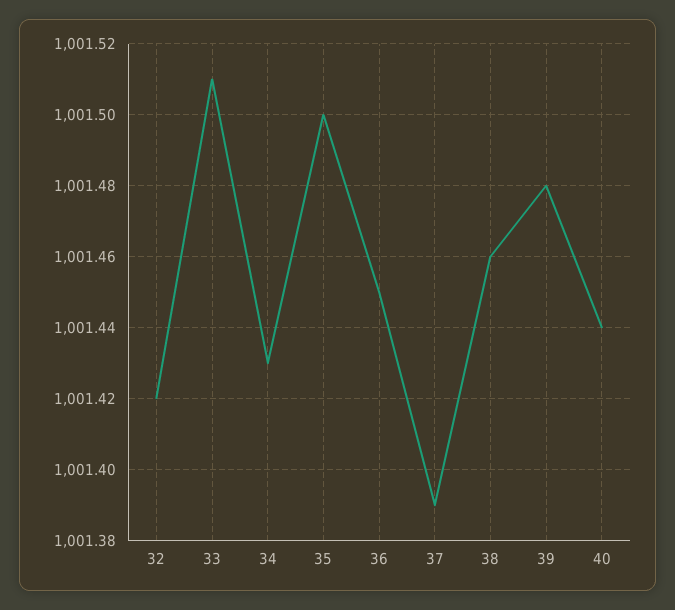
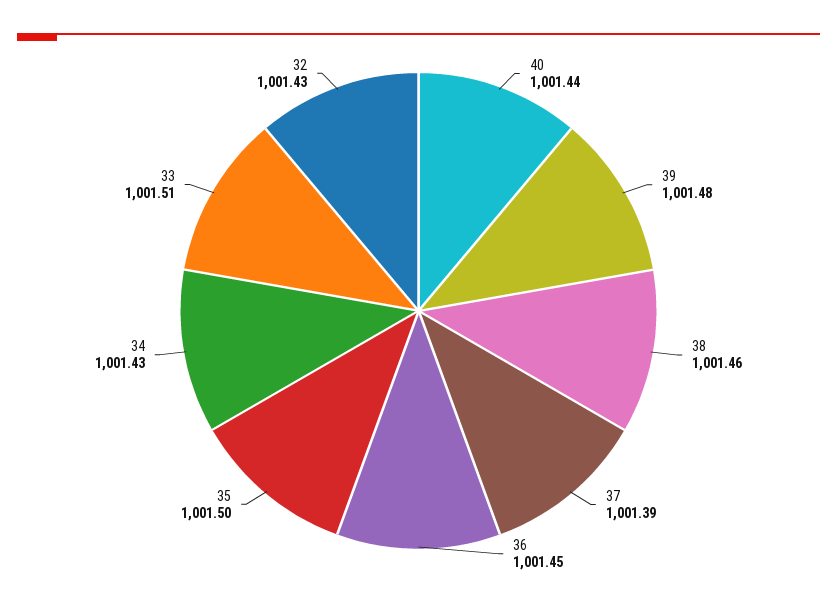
32: 1001.42 -> 1001.43

